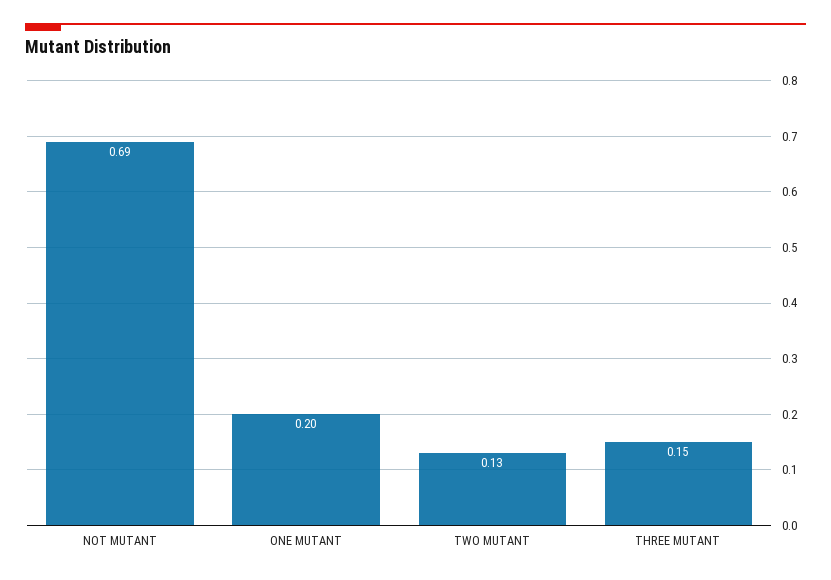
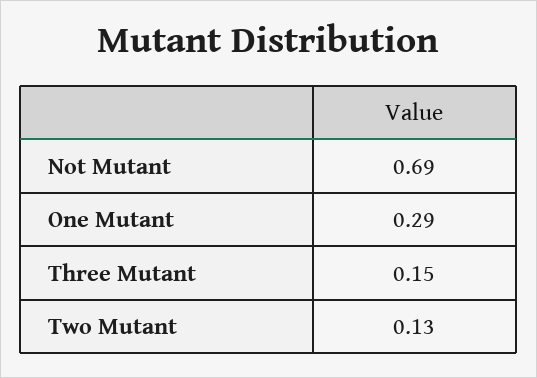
ONE MUTANT: 0.2 -> 0.29

